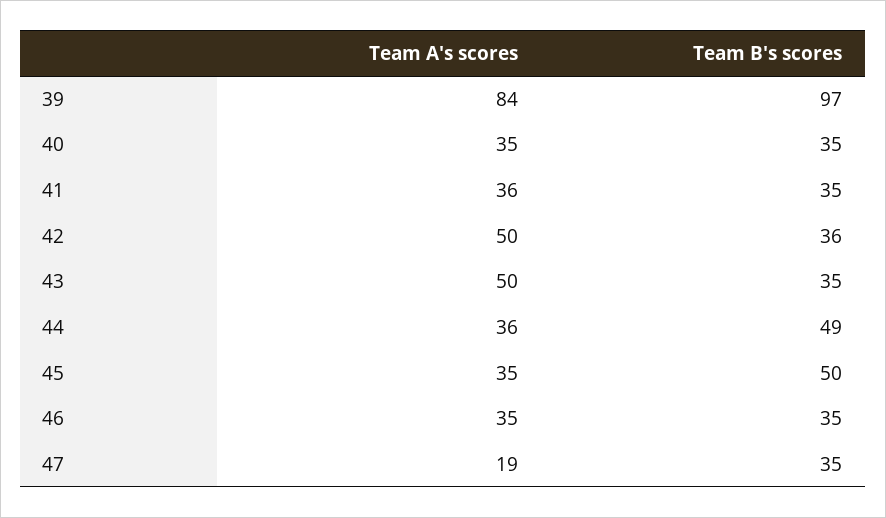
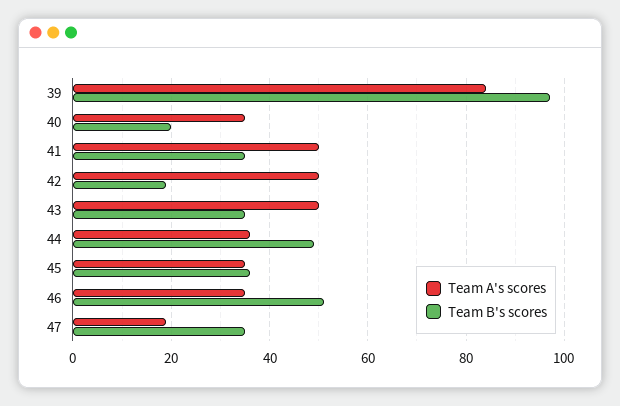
Team B's scores, 40: 35 -> 20
Team A's scores, 41: 36 -> 50
Team B's scores, 42: 36 -> 20
Team B's scores, 45: 50 -> 35
Team B's scores, 46: 35 -> 50

